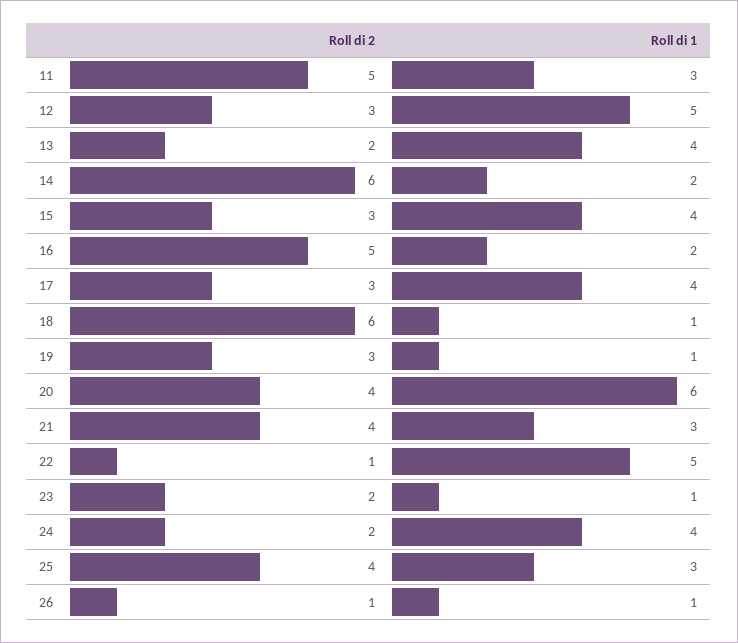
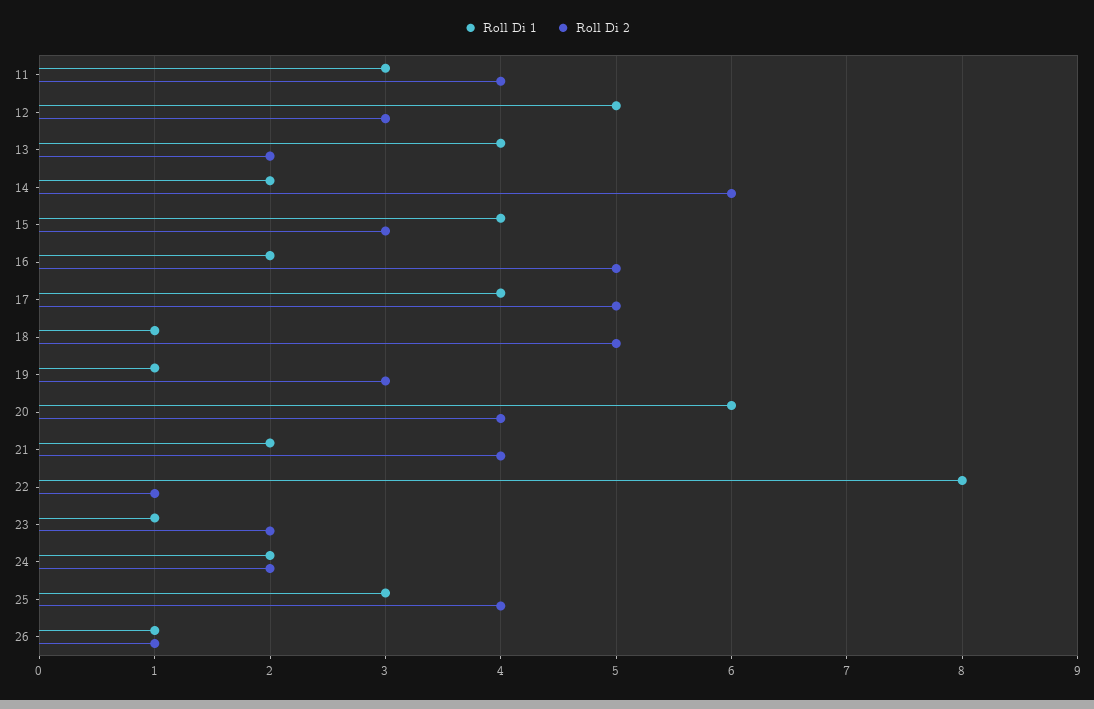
Roll di 2, 11: 5 -> 4
Roll di 2, 17: 3 -> 5
Roll di 2, 18: 6 -> 5
Roll di 1, 21: 3 -> 2
Roll di 1, 22: 5 -> 8
Roll di 1, 24: 4 -> 2

